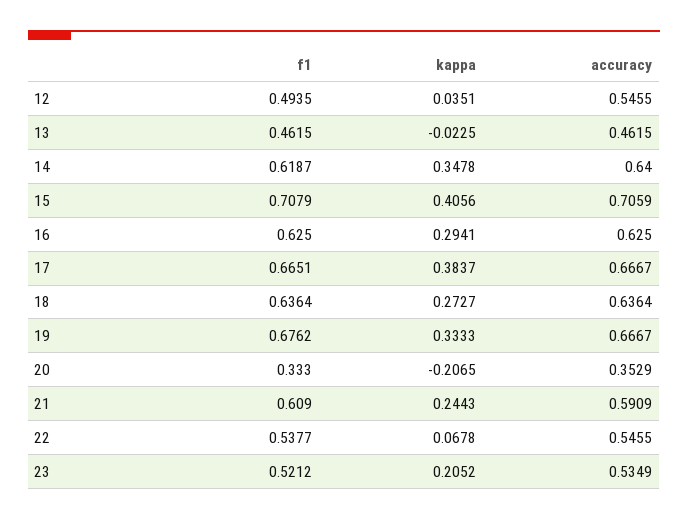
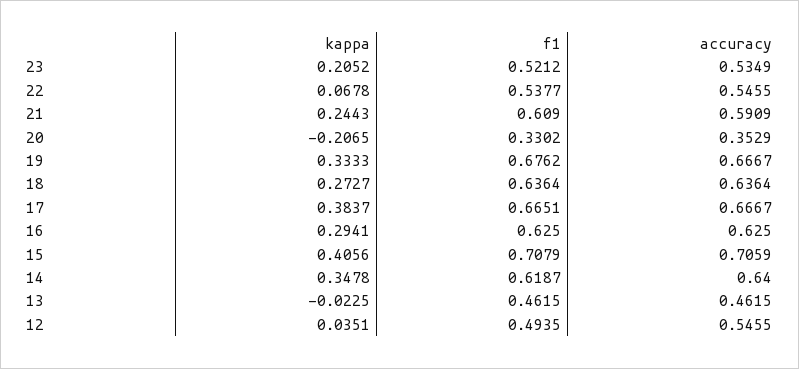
f1, 20: 0.333 -> 0.3302

